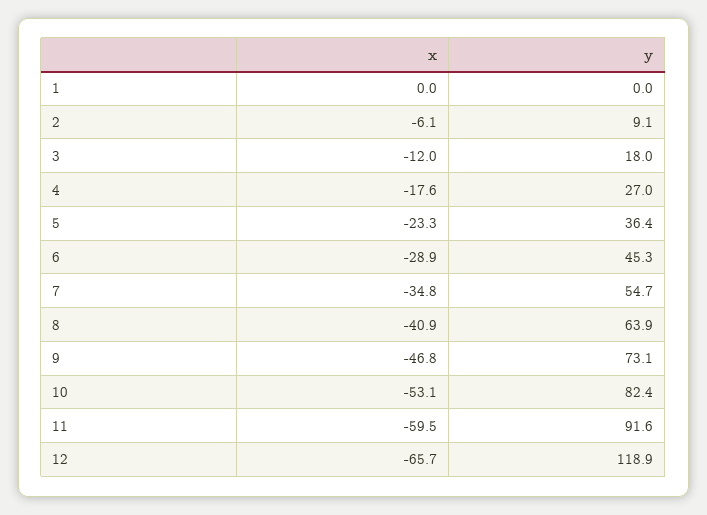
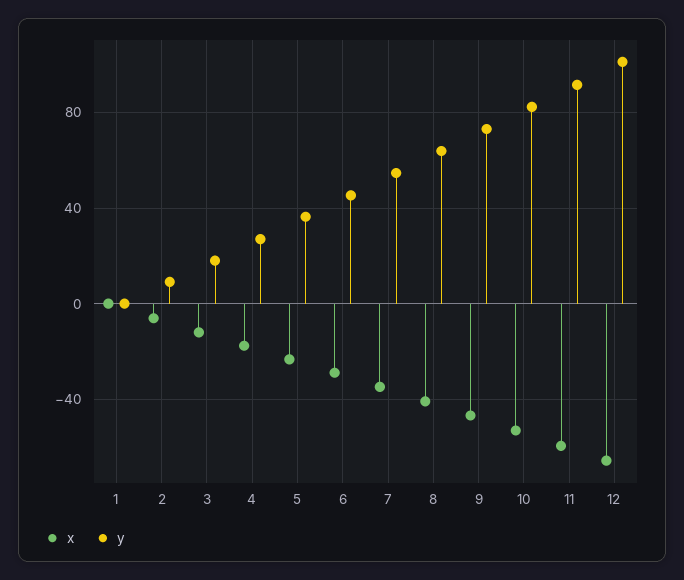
y, 12: 118.9 -> 100

